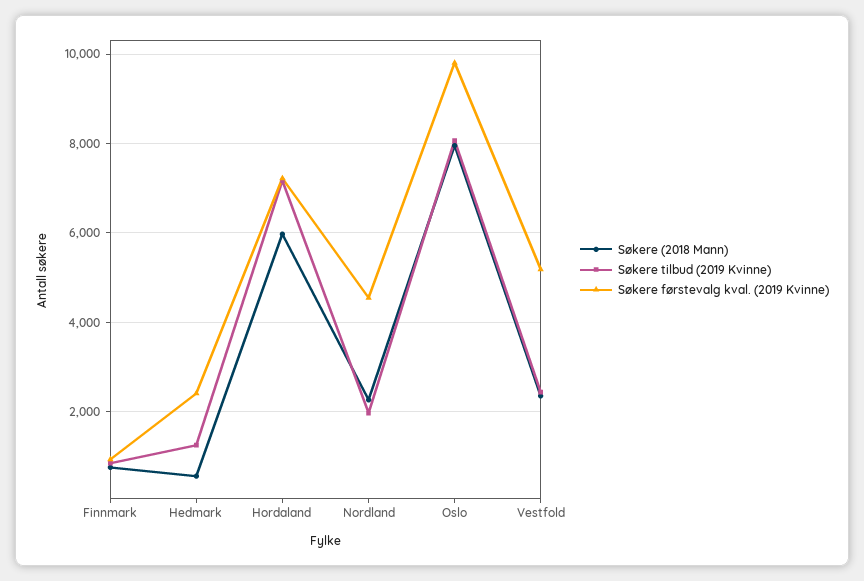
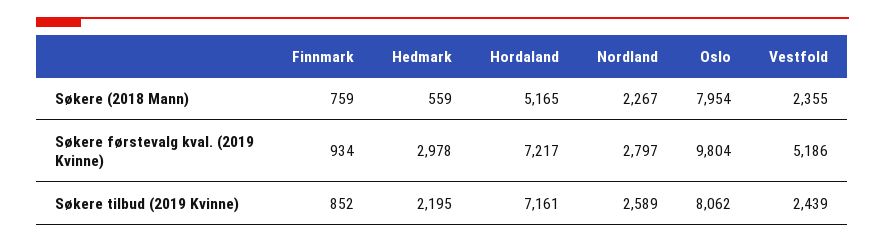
Søkere tilbud (2019 Kvinne), Hedmark: 1200 -> 2195
Søkere førstevalg kval. (2019 Kvinne), Hedmark: 2400 -> 2978
Søkere (2018 Mann), Hordaland: 6000 -> 5165
Søkere tilbud (2019 Kvinne), Nordland: 2000 -> 2589
Søkere førstevalg kval. (2019 Kvinne), Nordland: 4600 -> 2797

